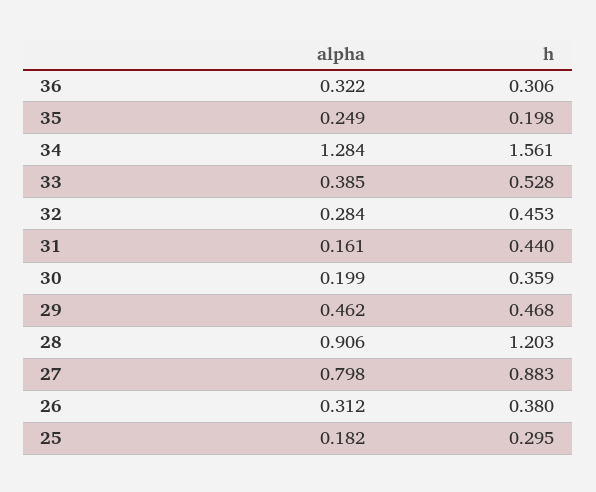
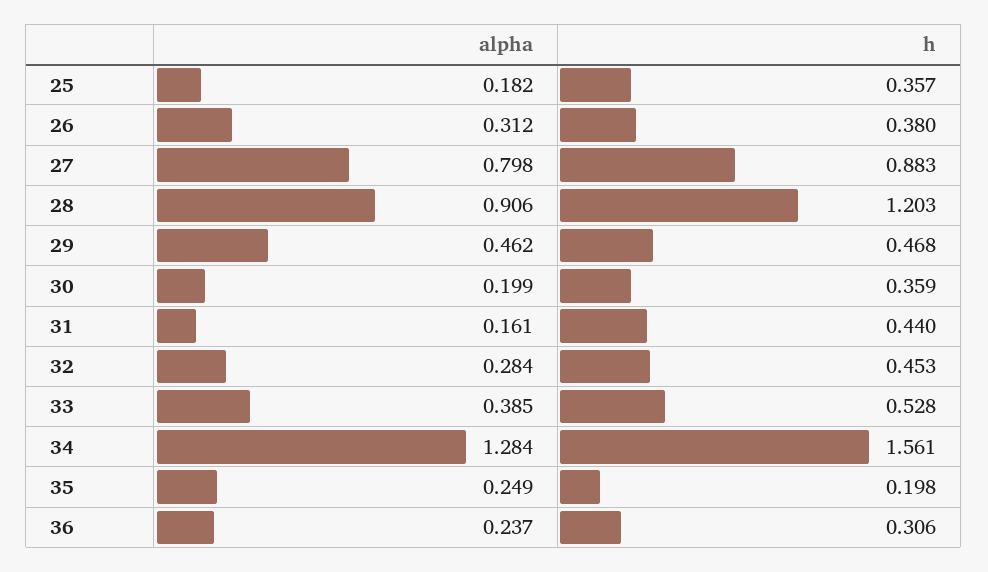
alpha, 36: 0.322 -> 0.237
h, 25: 0.295 -> 0.357

